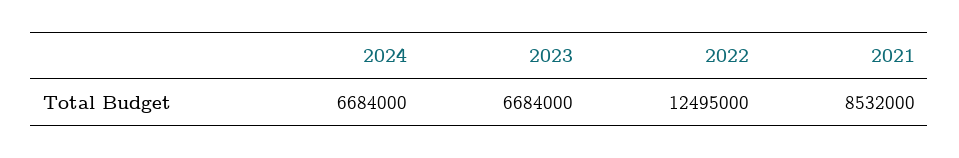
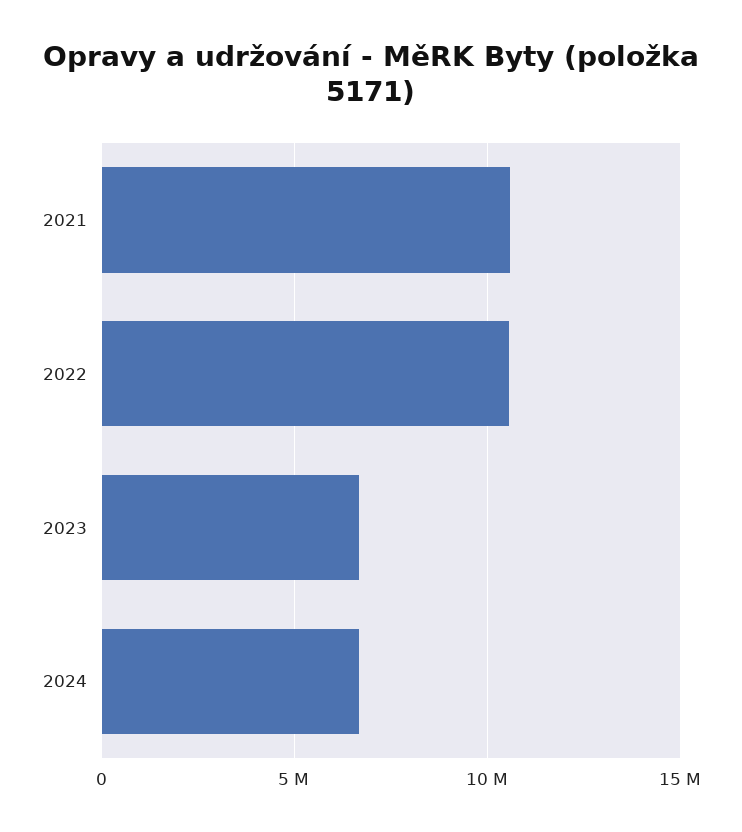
2022: 12495000 -> 10500000
2021: 8532000 -> 10500000

